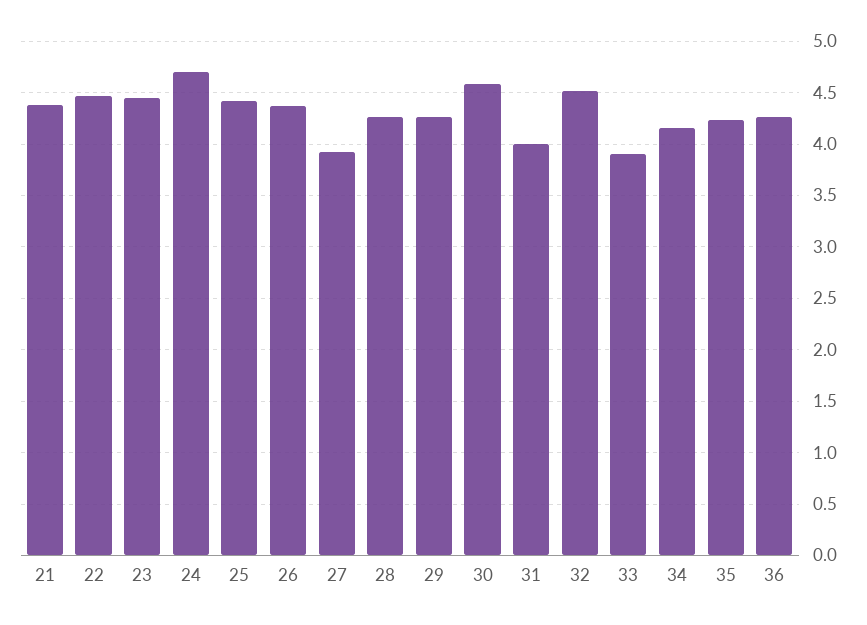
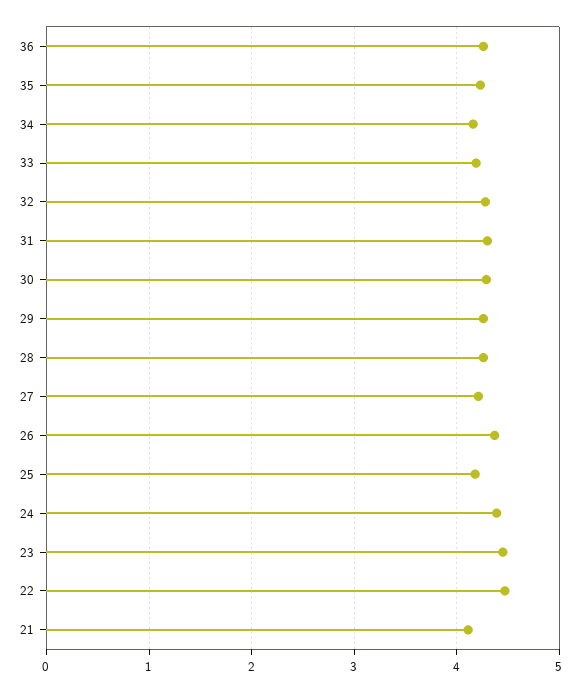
21: 4.4 -> 4.1
24: 4.7 -> 4.4
25: 4.4 -> 4.2
27: 3.9 -> 4.2
30: 4.6 -> 4.3
31: 4 -> 4.3
32: 4.5 -> 4.3
33: 3.9 -> 4.2

